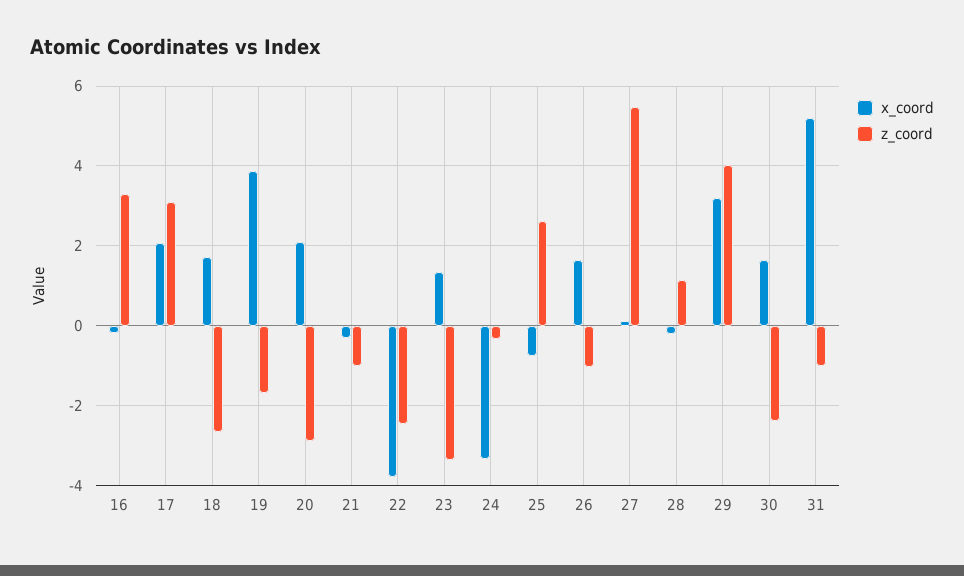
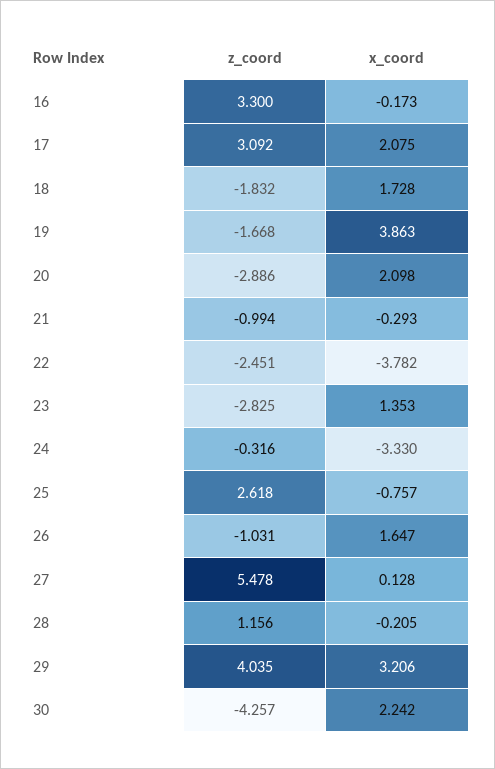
z_coord, 18: -2.6 -> -1.832
z_coord, 23: -3.4 -> -2.825
x_coord, 30: 1.6 -> 2.242
z_coord, 30: -2.4 -> -4.257
x_coord, 31: 5.2 -> none
z_coord, 31: -1 -> none

